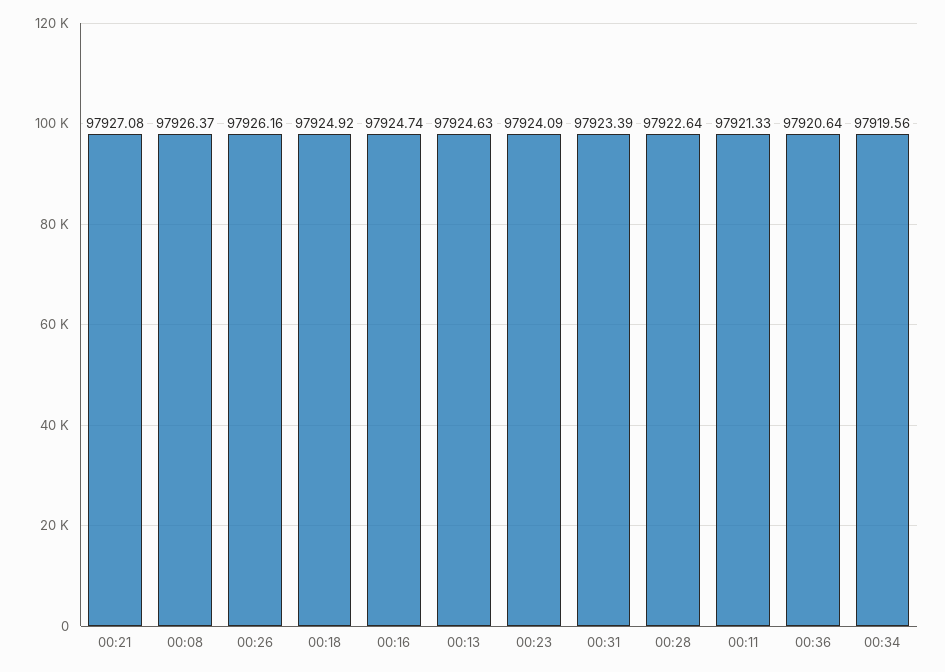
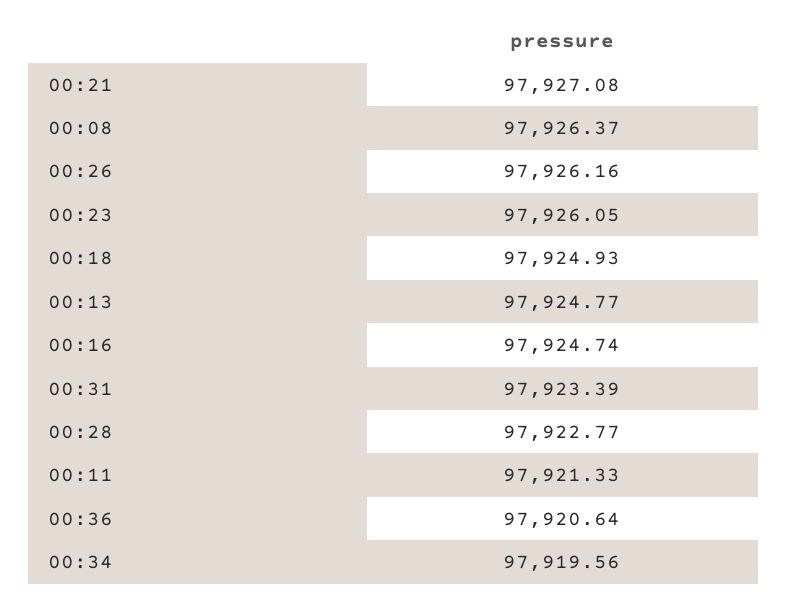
00:18: 97924.92 -> 97924.93
00:13: 97924.63 -> 97924.77
00:23: 97924.09 -> 97926.05
00:28: 97922.64 -> 97922.77

